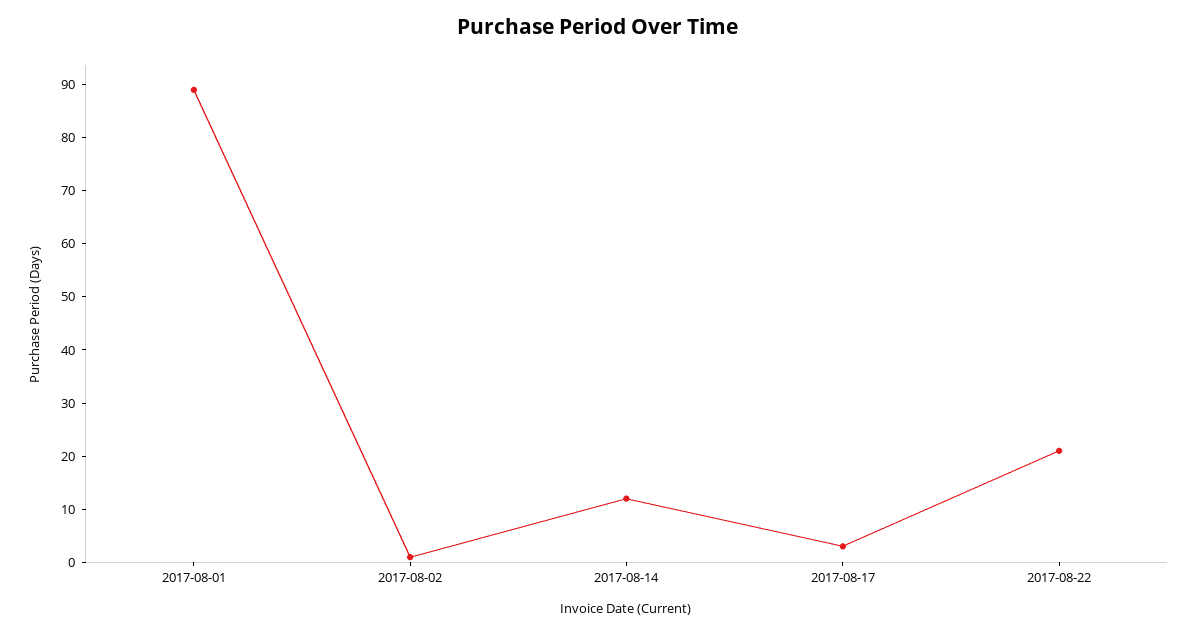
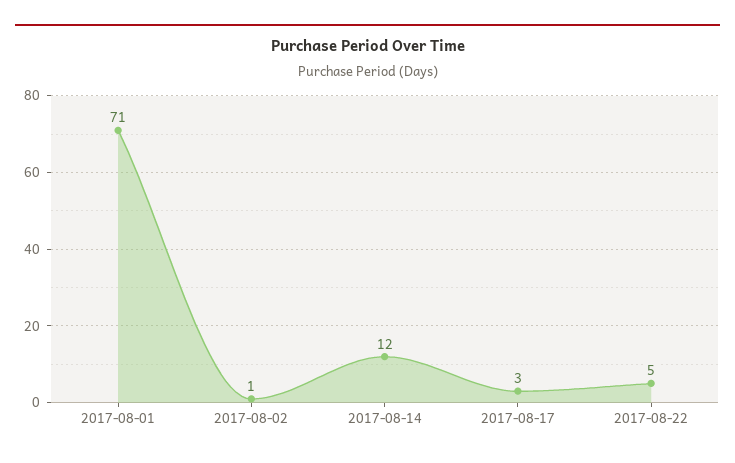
2017-08-01: 90 -> 71
2017-08-22: 20 -> 5

